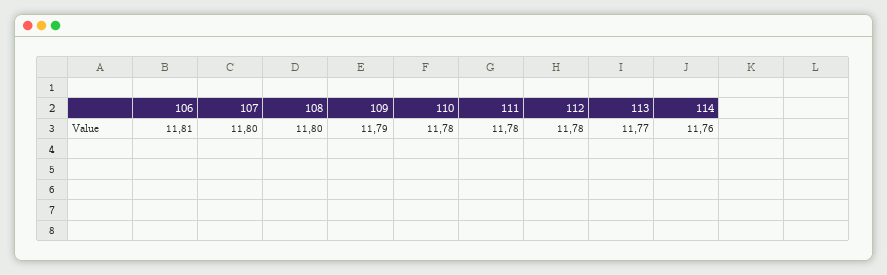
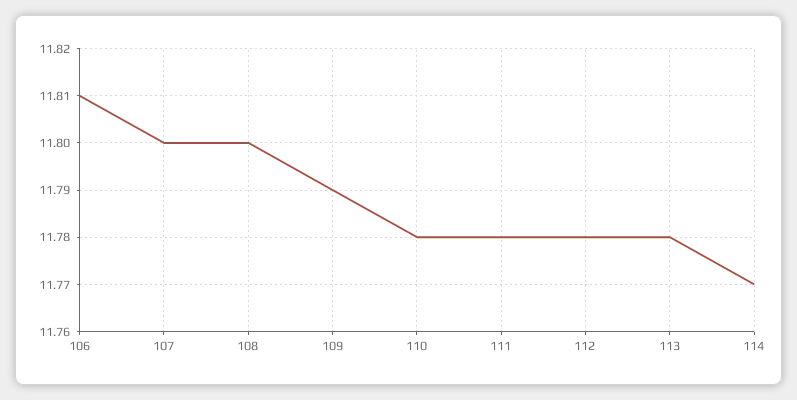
113: 11.77 -> 11.78
114: 11.76 -> 11.77

